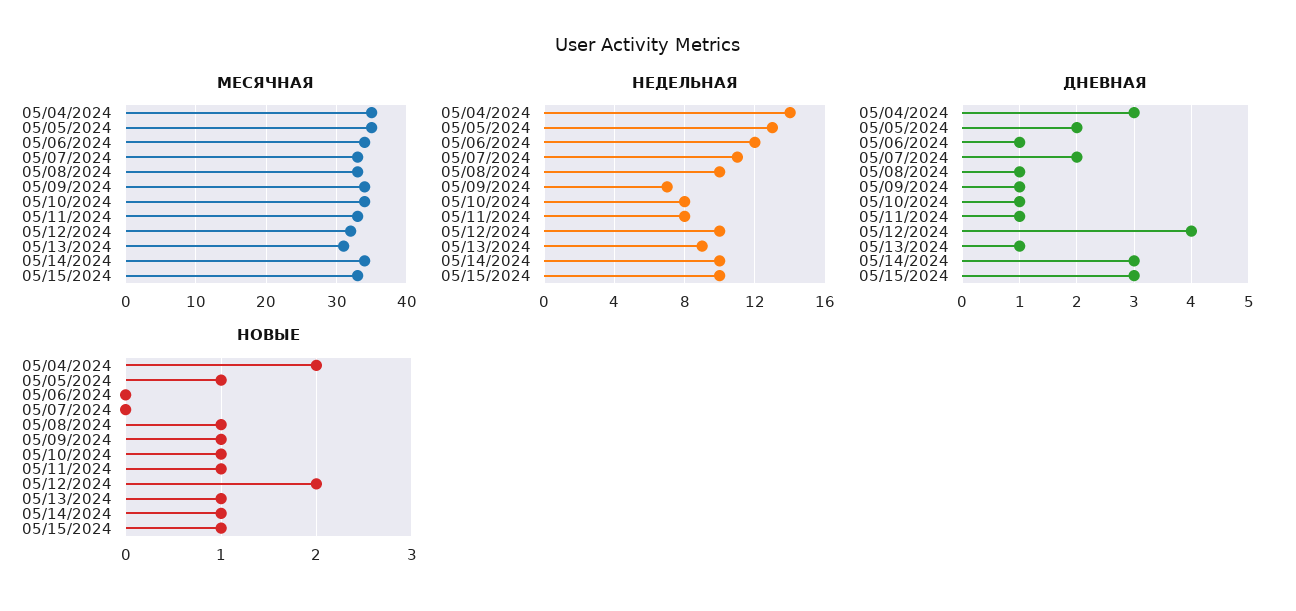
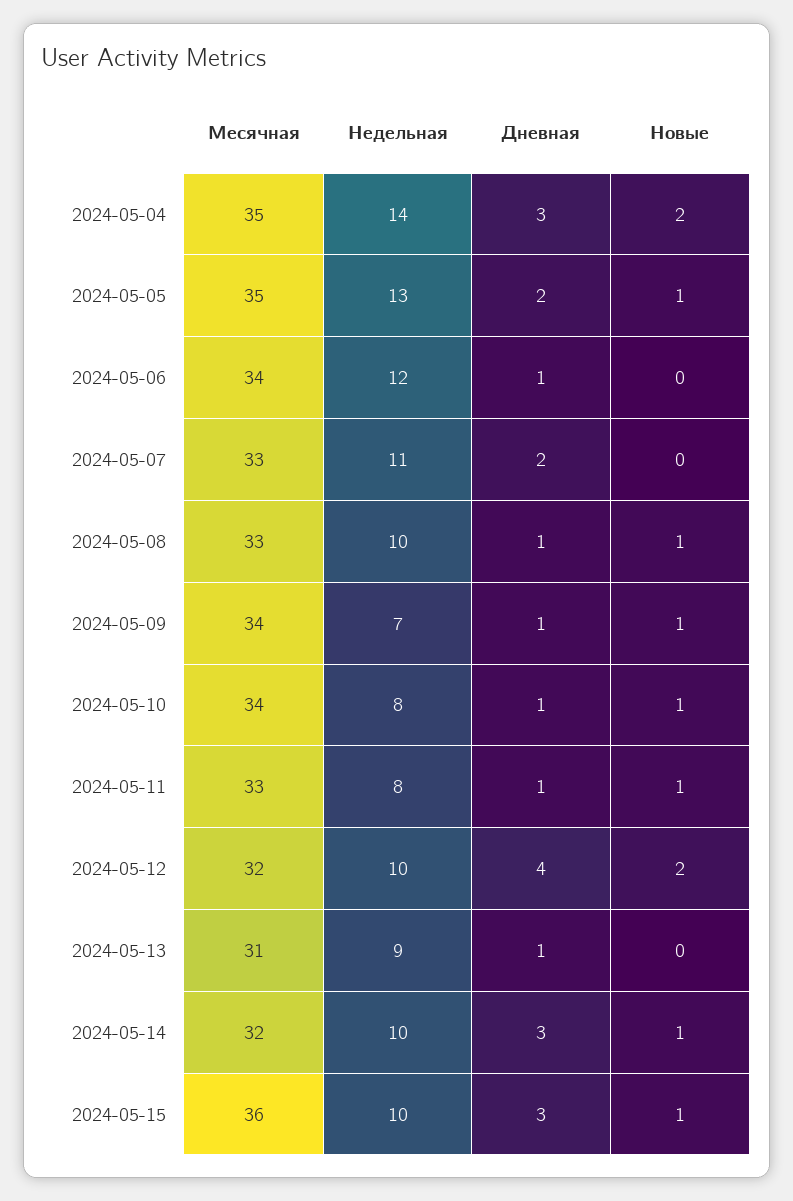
МЕСЯЧНАЯ, 05/14/2024: 34 -> 32
МЕСЯЧНАЯ, 05/15/2024: 33 -> 36
НОВЫЕ, 05/13/2024: 1 -> 0

